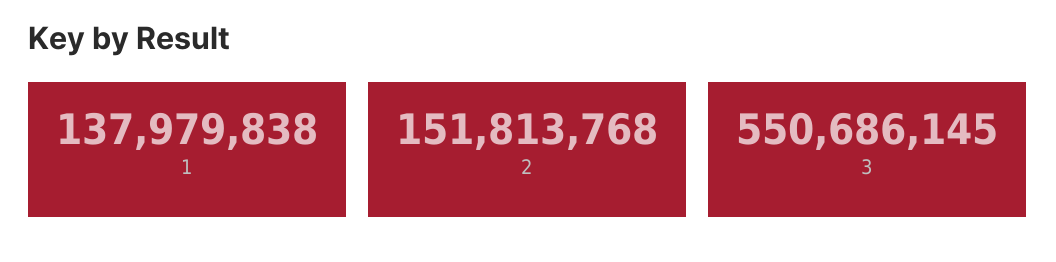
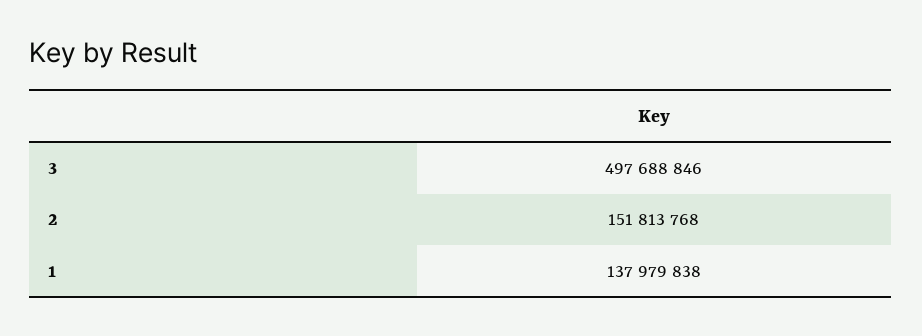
3: 550686145 -> 497688846

